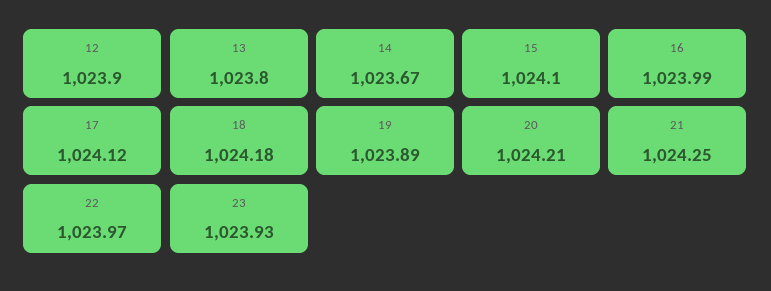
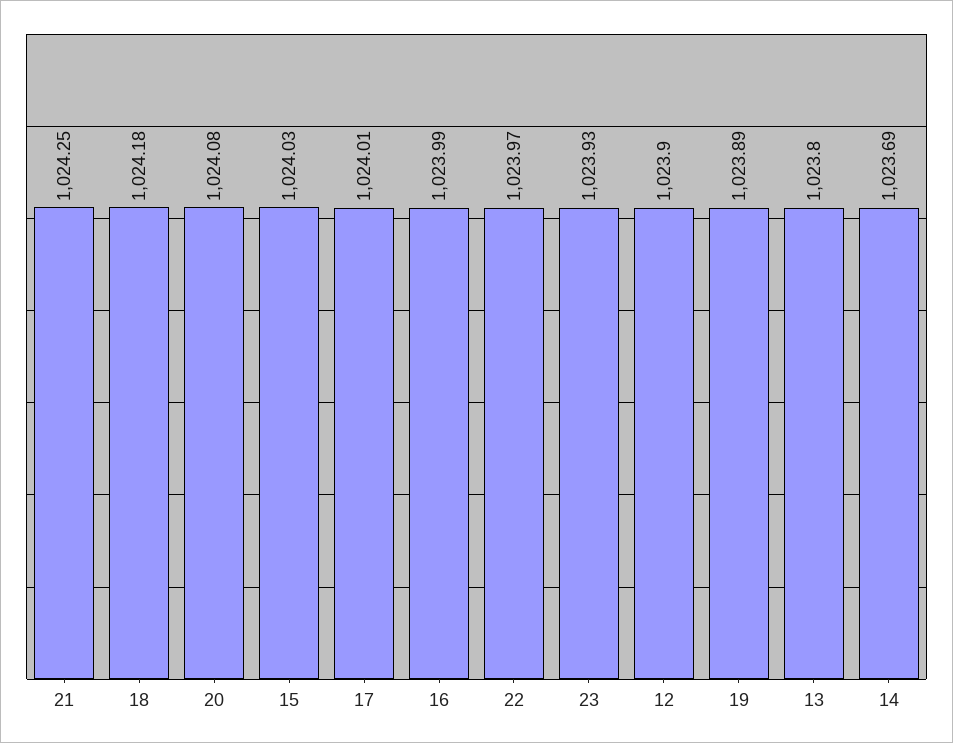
14: 1023.67 -> 1023.69
15: 1024.1 -> 1024.03
17: 1024.12 -> 1024.01
20: 1024.21 -> 1024.08

